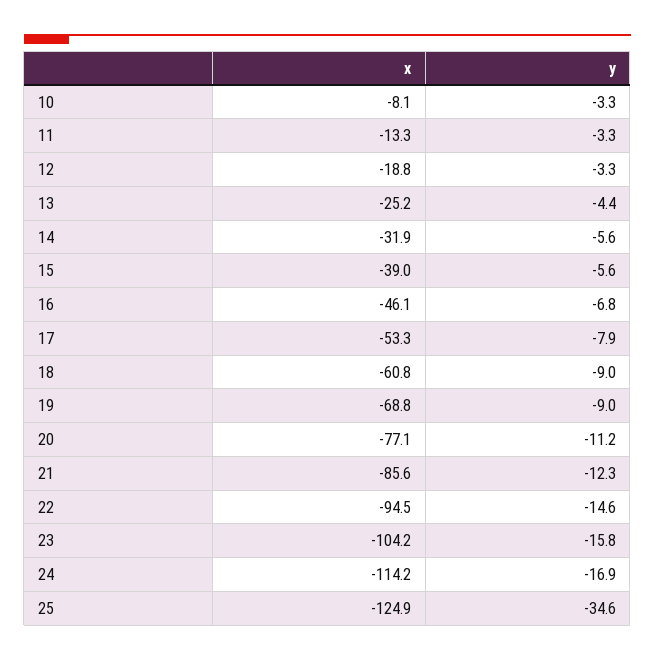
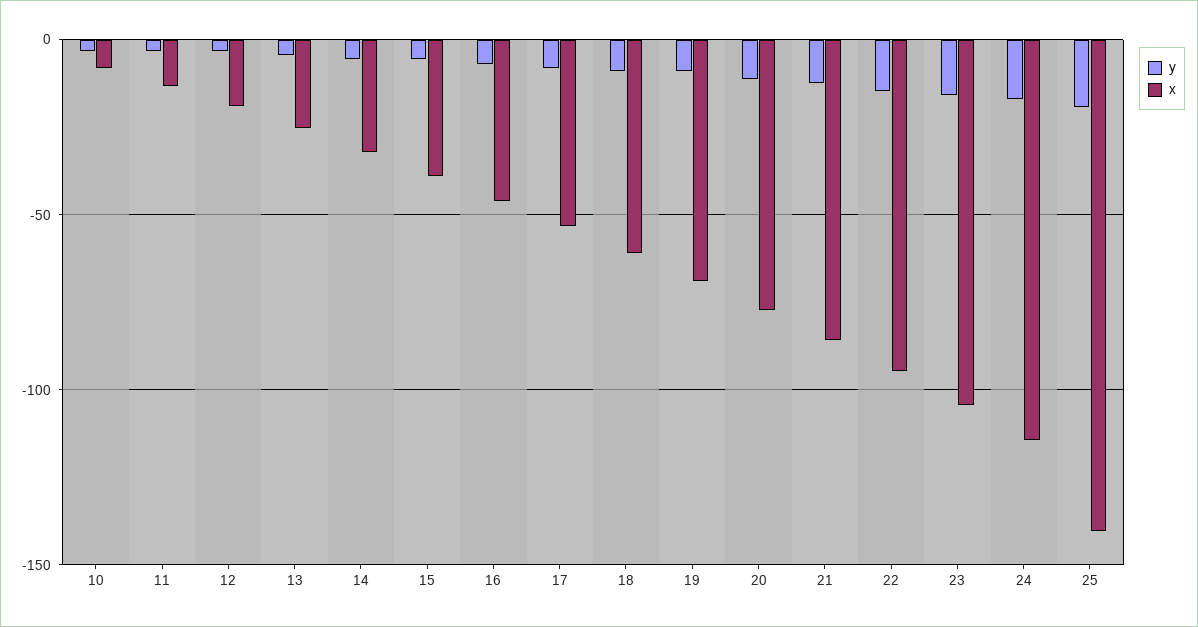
x, 25: -124.9 -> -140
y, 25: -34.6 -> -20

